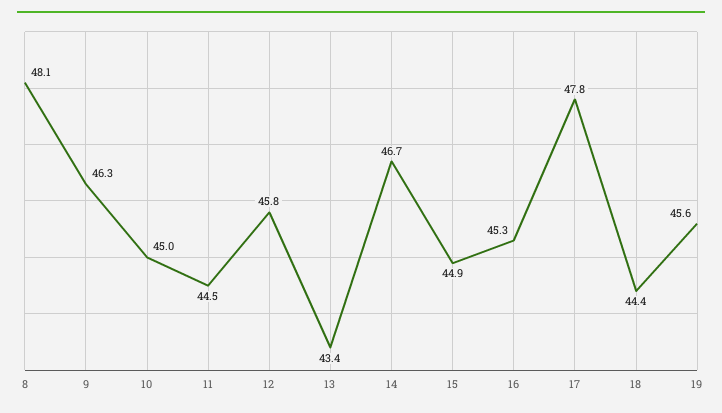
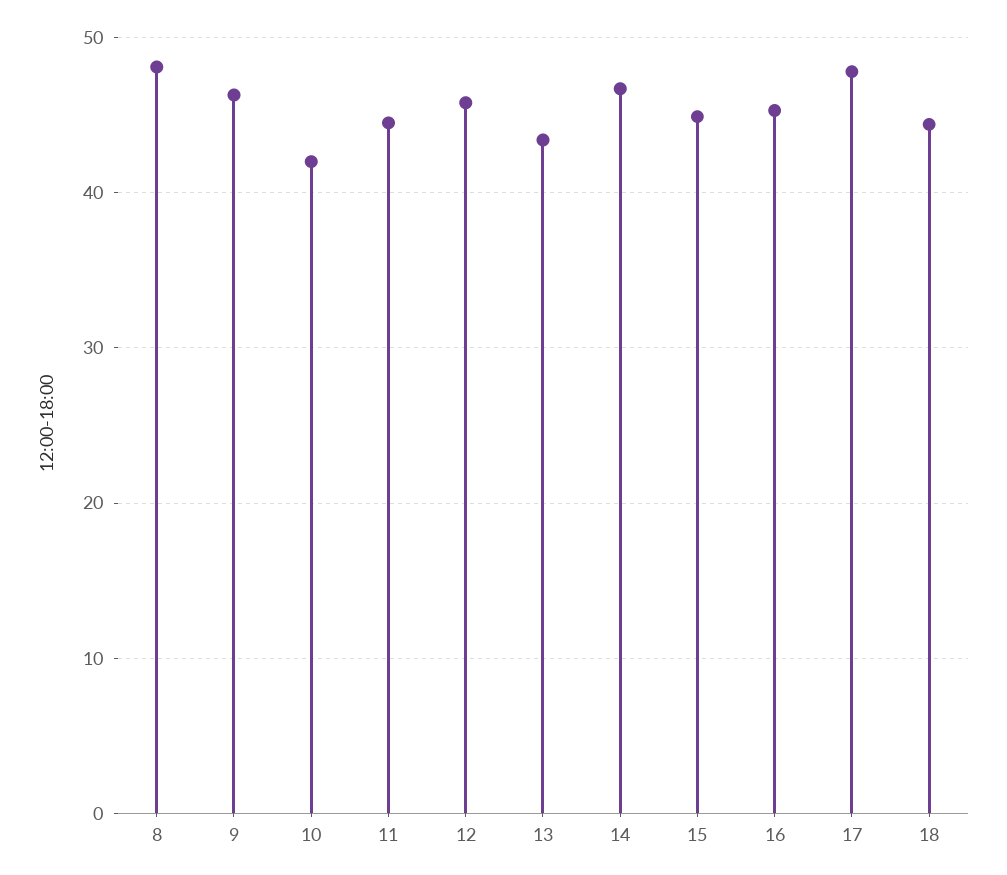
10: 45 -> 42
19: 45.6 -> none

